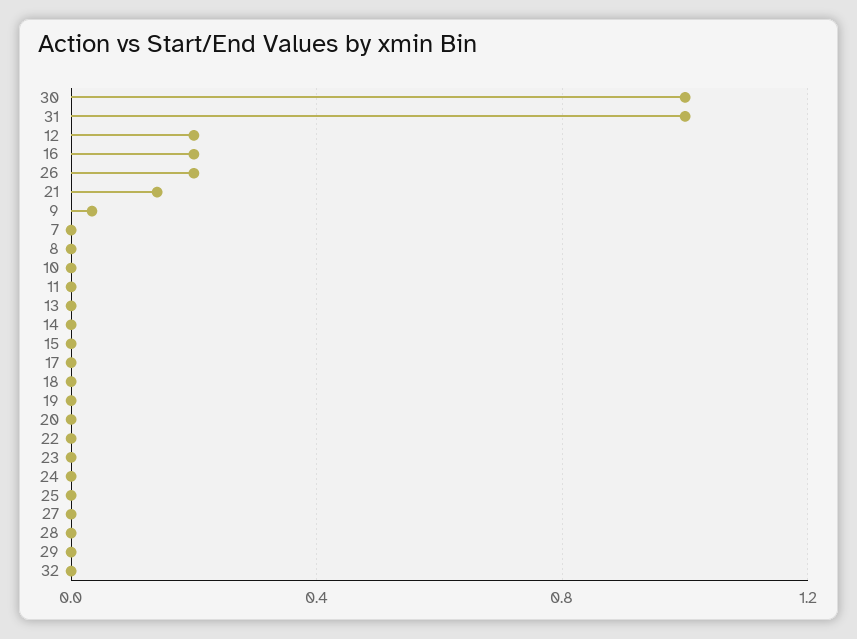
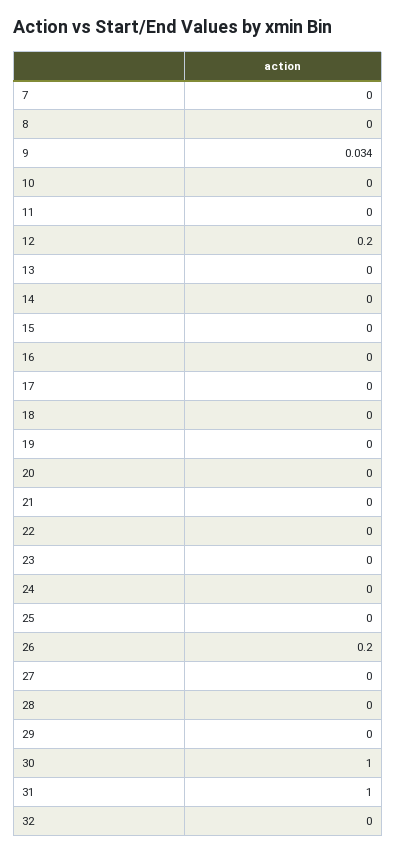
16: 0.2 -> 0
21: 0.15 -> 0

